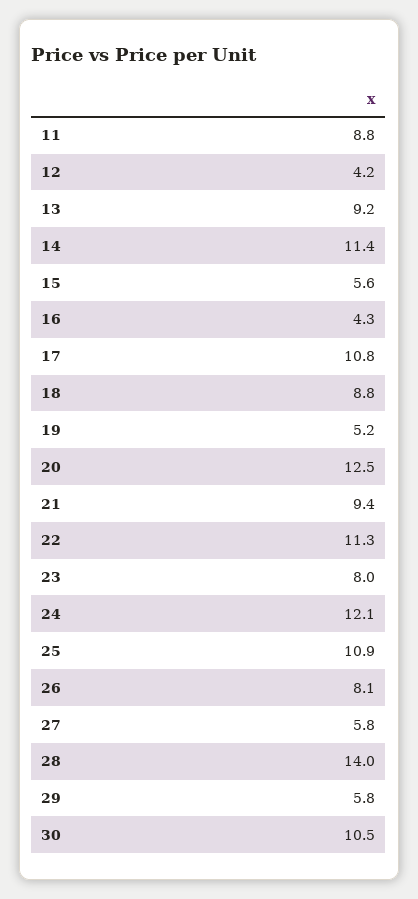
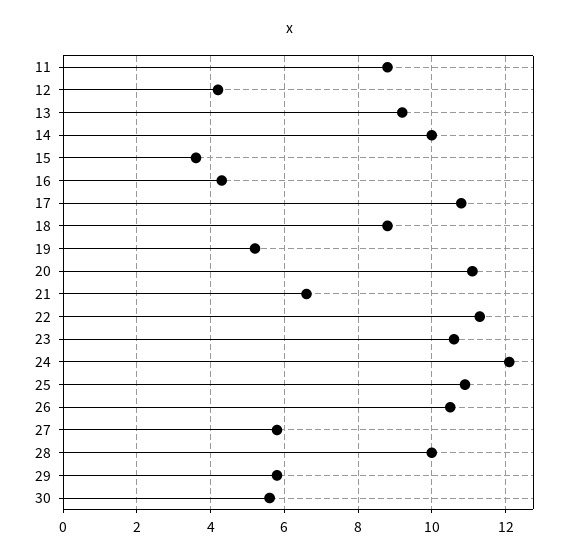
14: 11.4 -> 10
15: 5.6 -> 3.5
20: 12.5 -> 11
21: 9.4 -> 6.5
23: 8 -> 10.5
26: 8.1 -> 10.5
28: 14 -> 10
30: 10.5 -> 5.5

